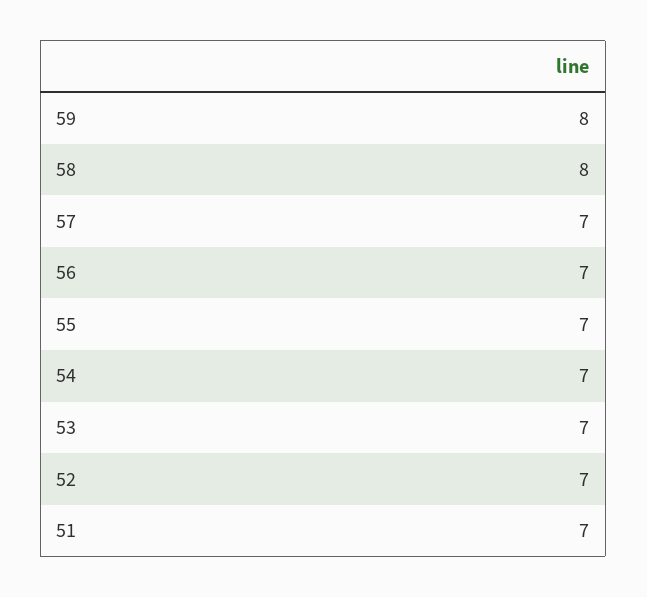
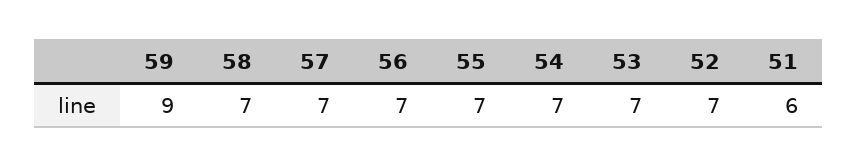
59: 8 -> 9
58: 8 -> 7
51: 7 -> 6

